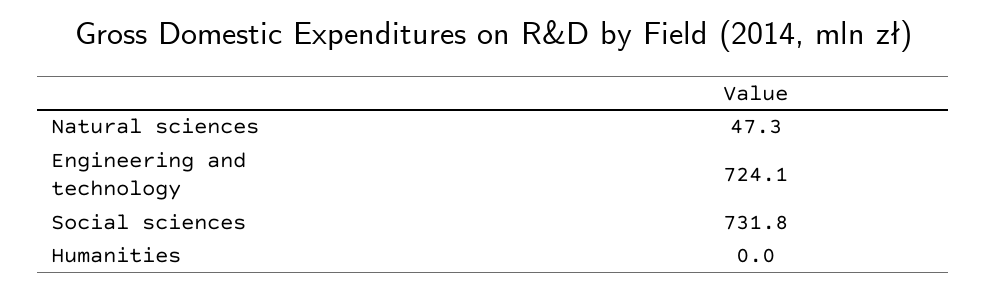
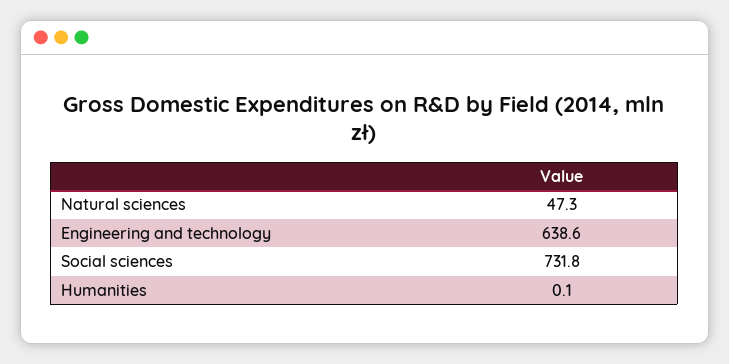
Engineering and technology: 724.1 -> 638.6
Humanities: 0 -> 0.1

